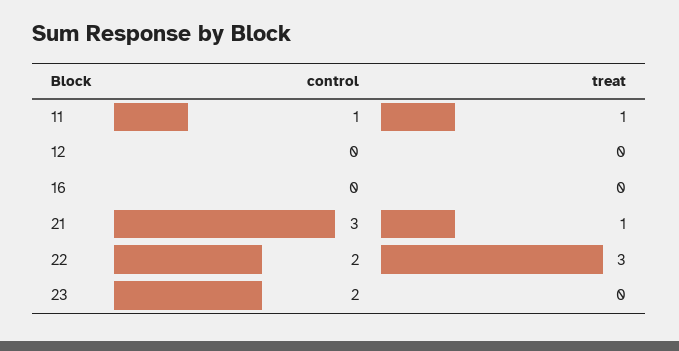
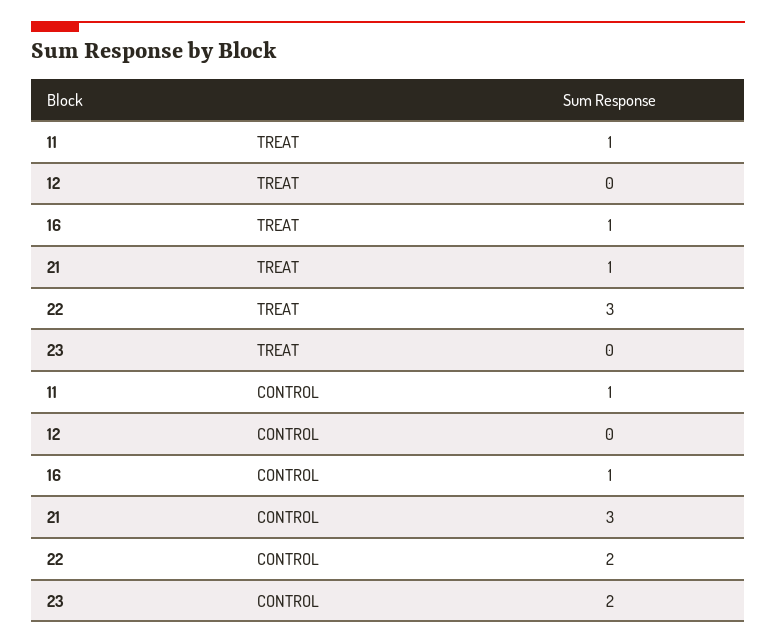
control, 16: 0 -> 1
treat, 16: 0 -> 1

